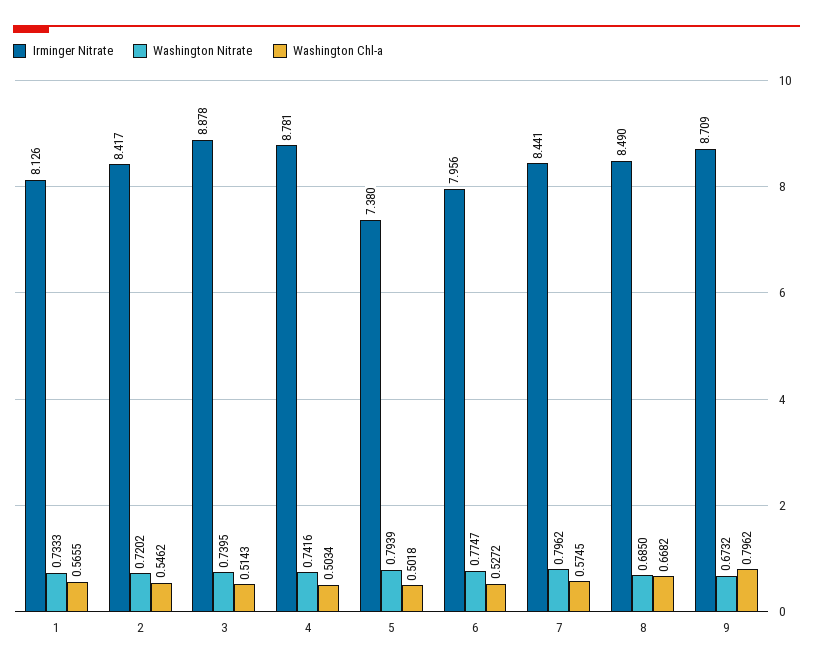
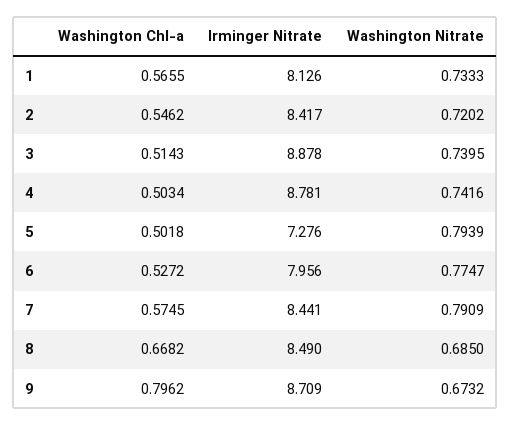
Irminger Nitrate, 5: 7.38 -> 7.276
Washington Nitrate, 7: 0.7962 -> 0.7909

